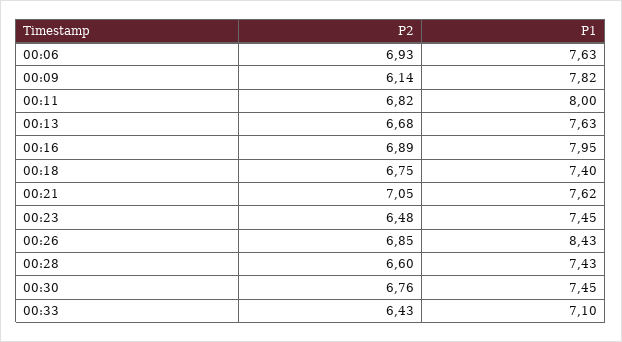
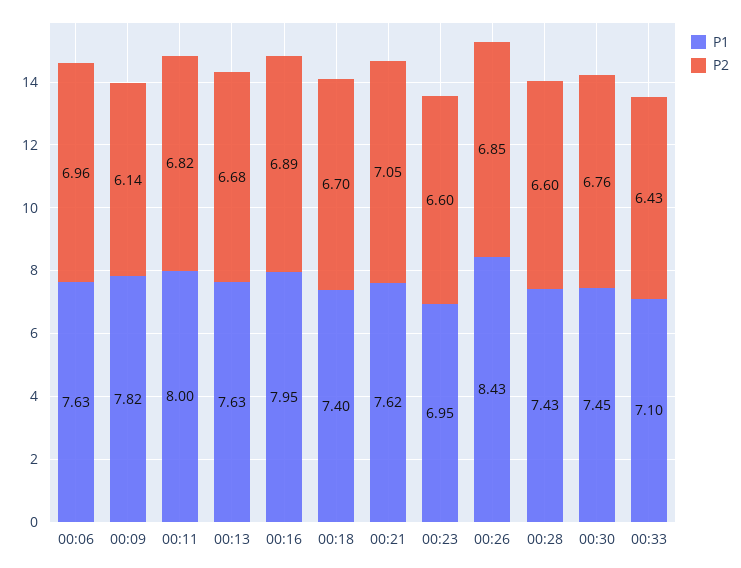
P2, 00:06: 6.93 -> 6.96
P2, 00:18: 6.75 -> 6.7
P2, 00:23: 6.48 -> 6.6
P1, 00:23: 7.45 -> 6.95

